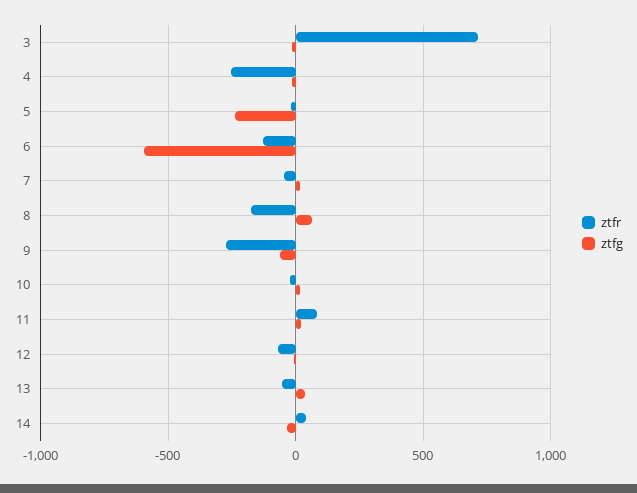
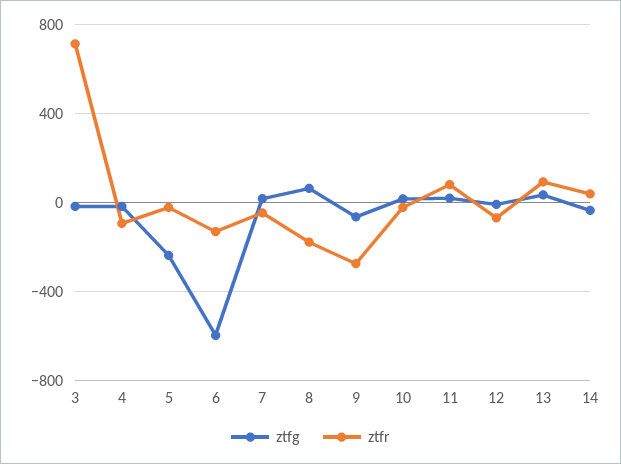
ztfr, 4: -250 -> -100
ztfr, 13: -50 -> 100

